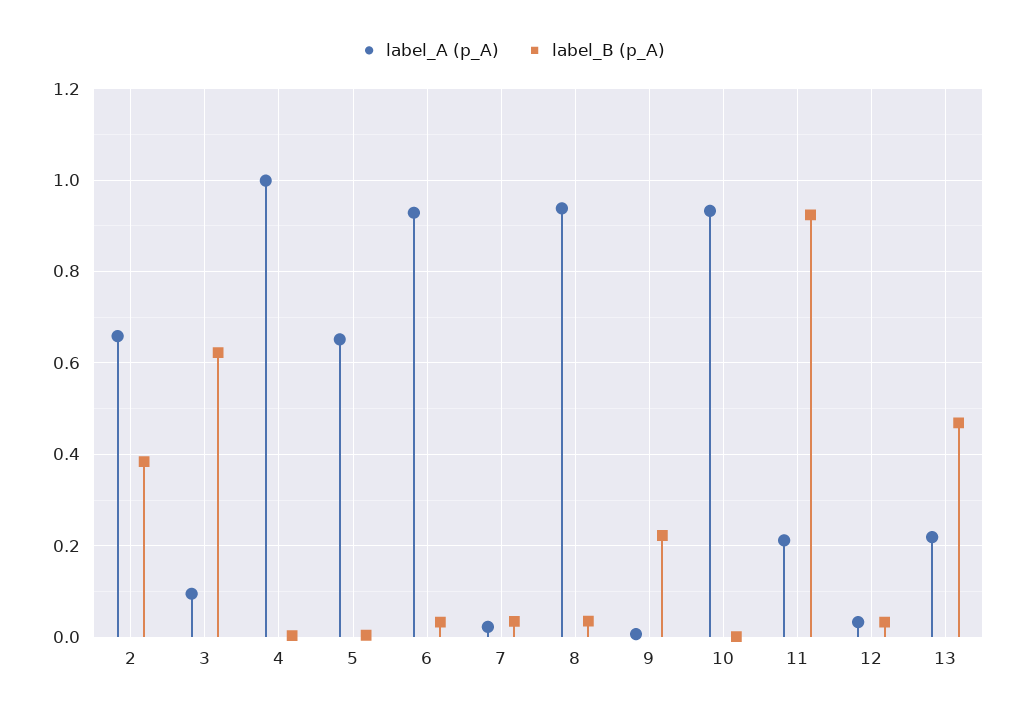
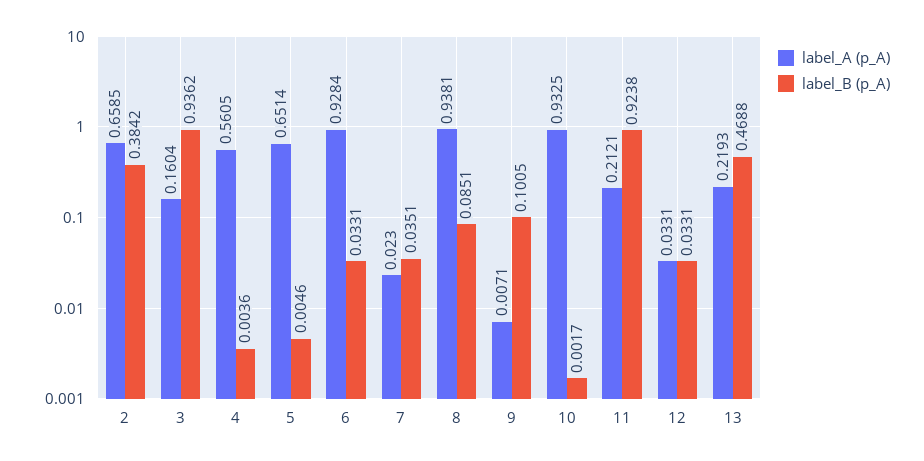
label_A (p_A), 3: 0.1 -> 0.1604
label_B (p_A), 3: 0.62 -> 0.9362
label_A (p_A), 4: 1 -> 0.5605
label_B (p_A), 8: 0.04 -> 0.0851
label_B (p_A), 9: 0.22 -> 0.1005

